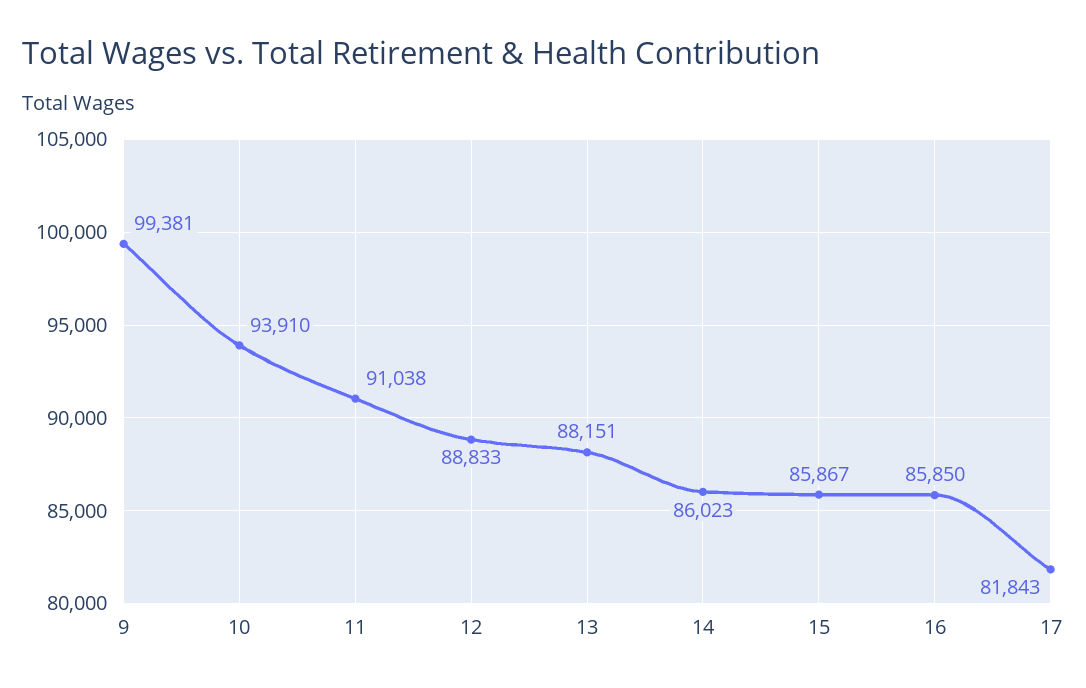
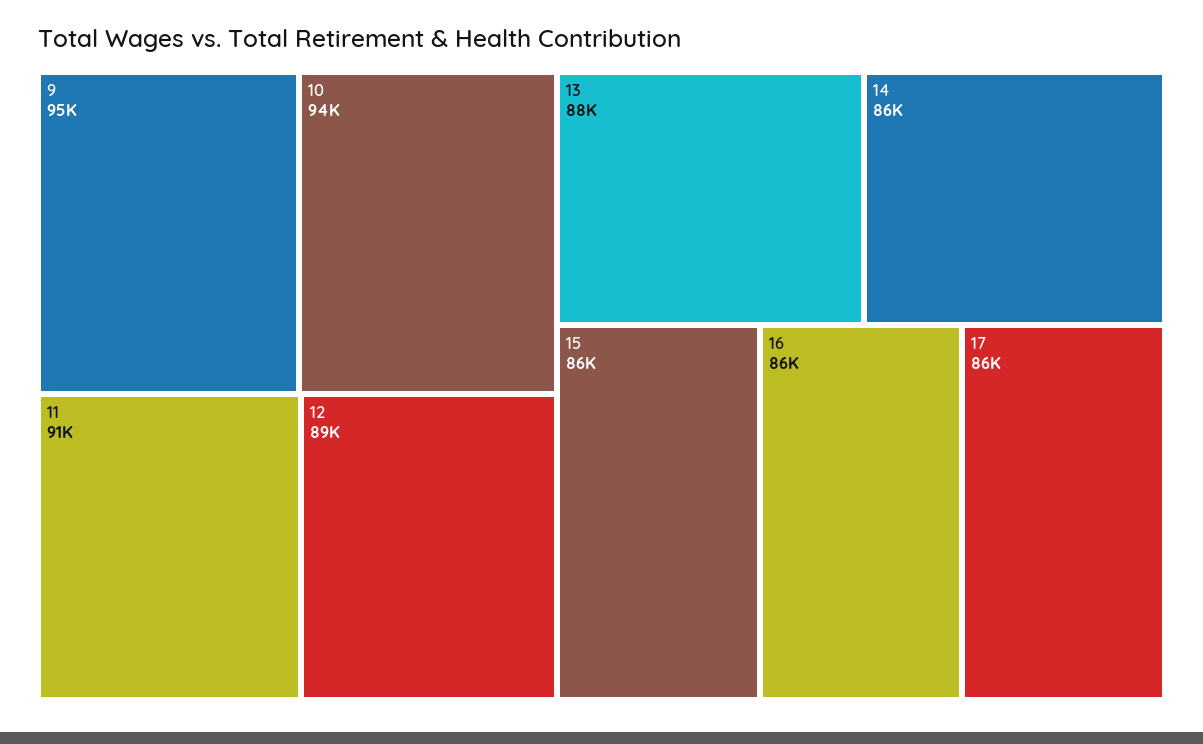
9: 99381 -> 95000
17: 81843 -> 86000

